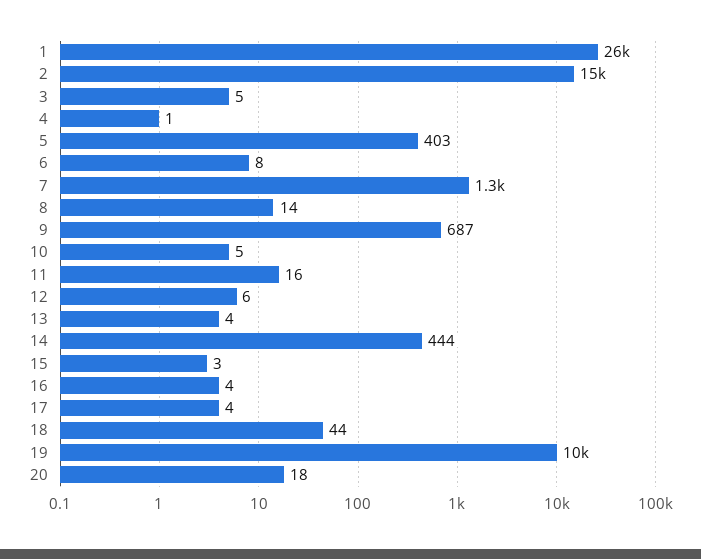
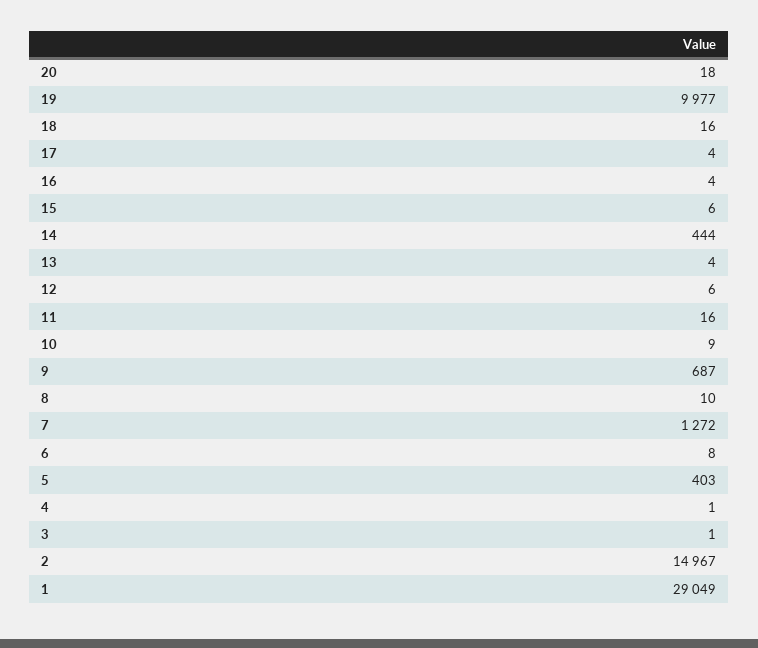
1: 26000 -> 29049
3: 5 -> 1
8: 14 -> 10
10: 5 -> 9
15: 3 -> 6
18: 44 -> 16

